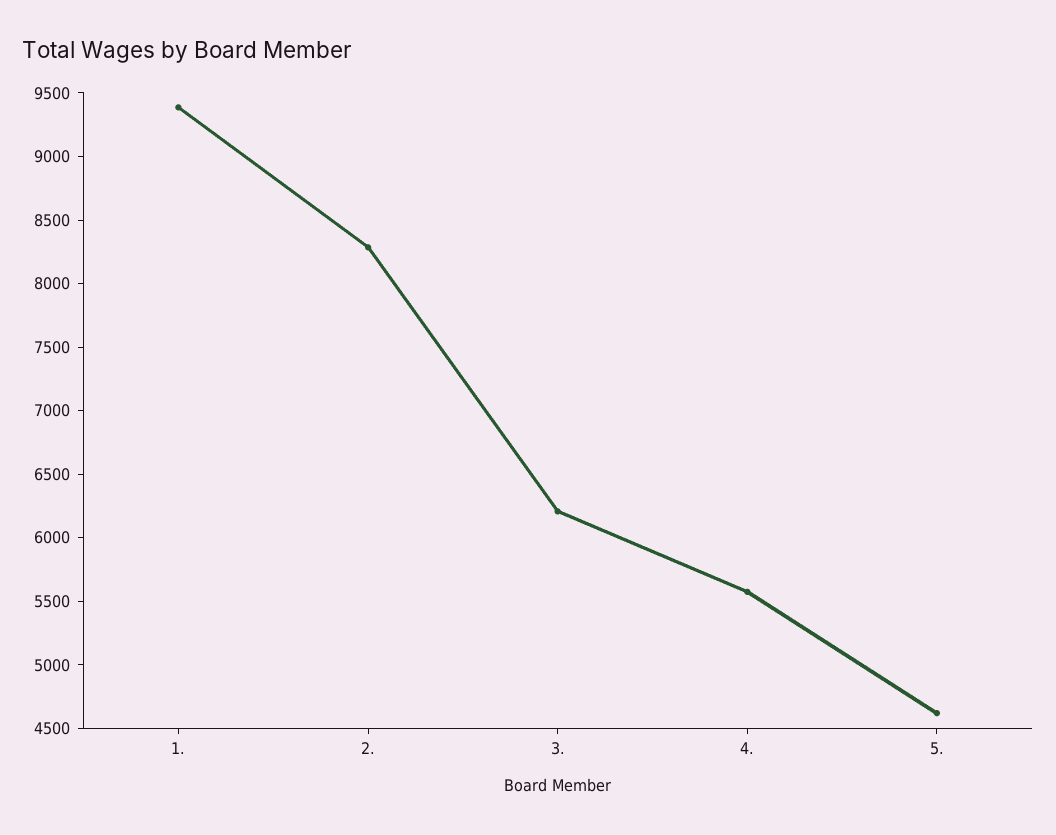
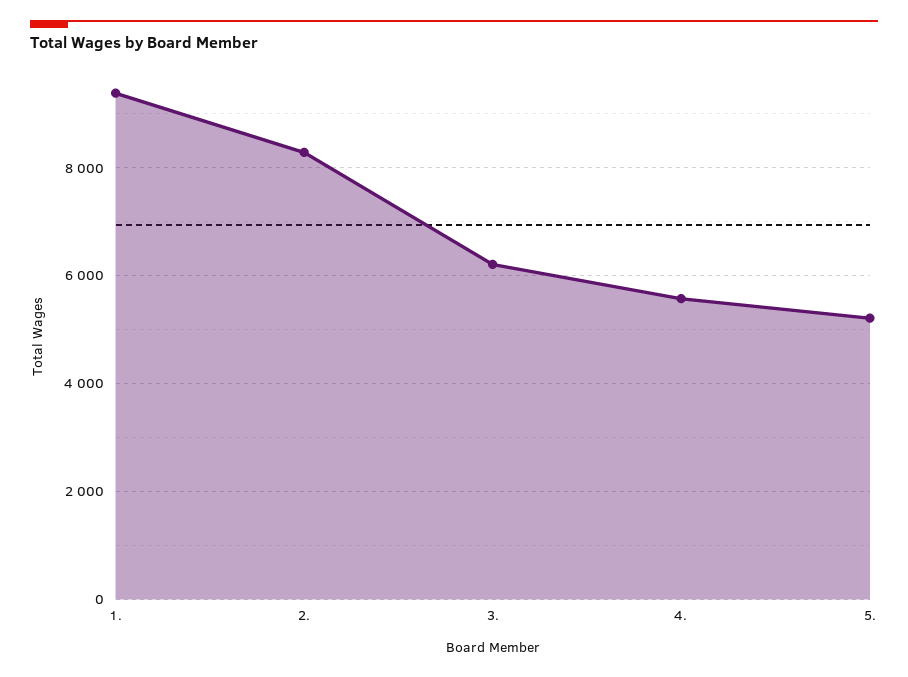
5.: 4600 -> 5200

